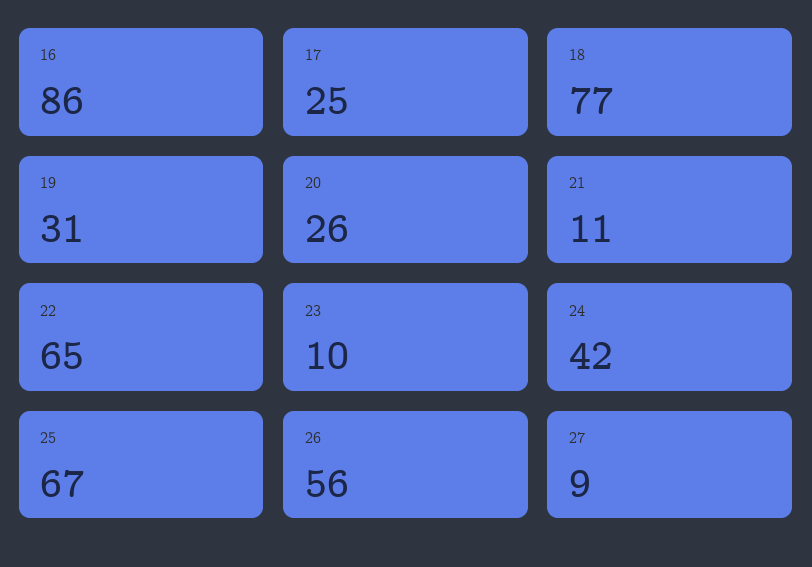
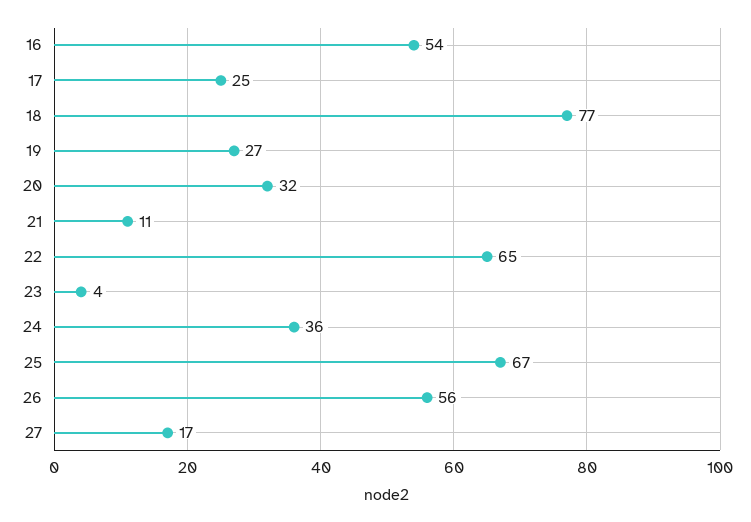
16: 86 -> 54
19: 31 -> 27
20: 26 -> 32
23: 10 -> 4
24: 42 -> 36
27: 9 -> 17

